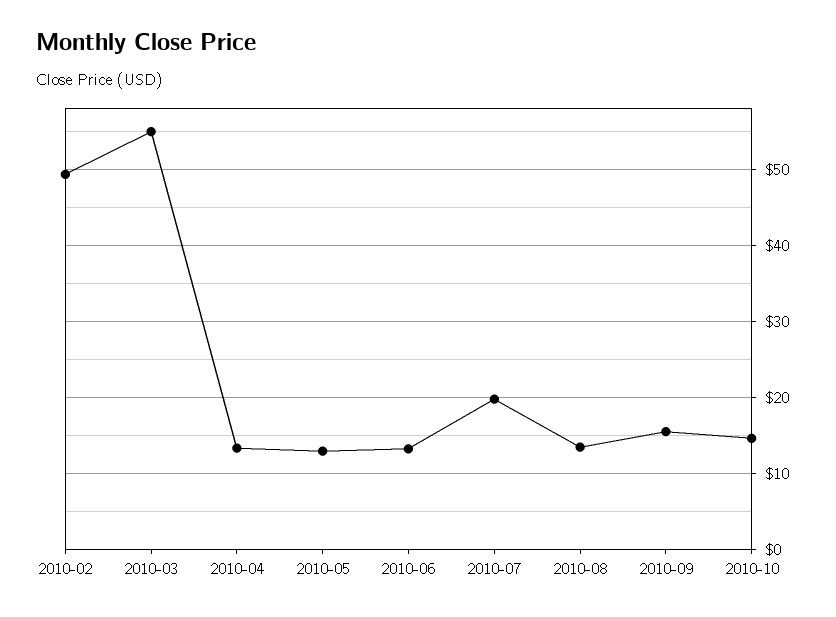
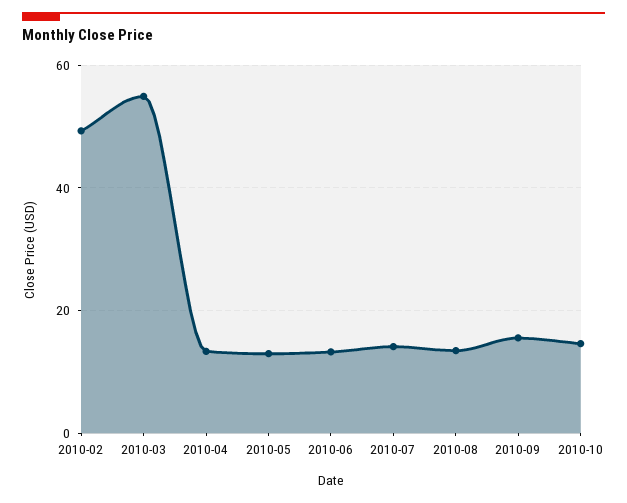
2010-07: 20 -> 14

